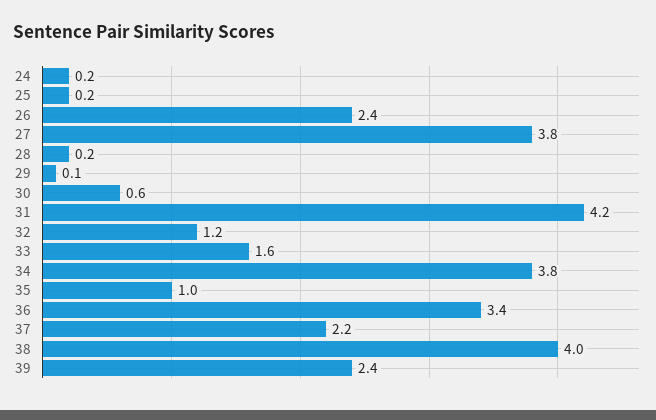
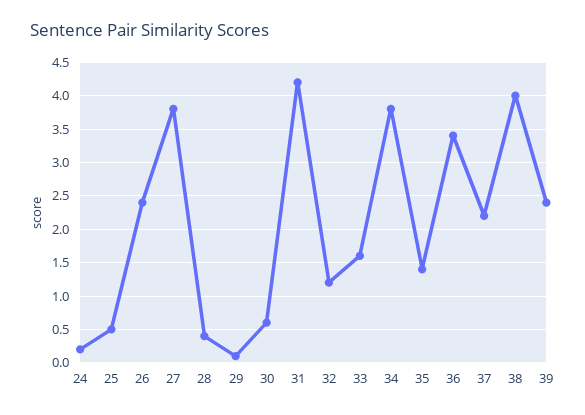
25: 0.2 -> 0.5
28: 0.2 -> 0.4
35: 1 -> 1.4

